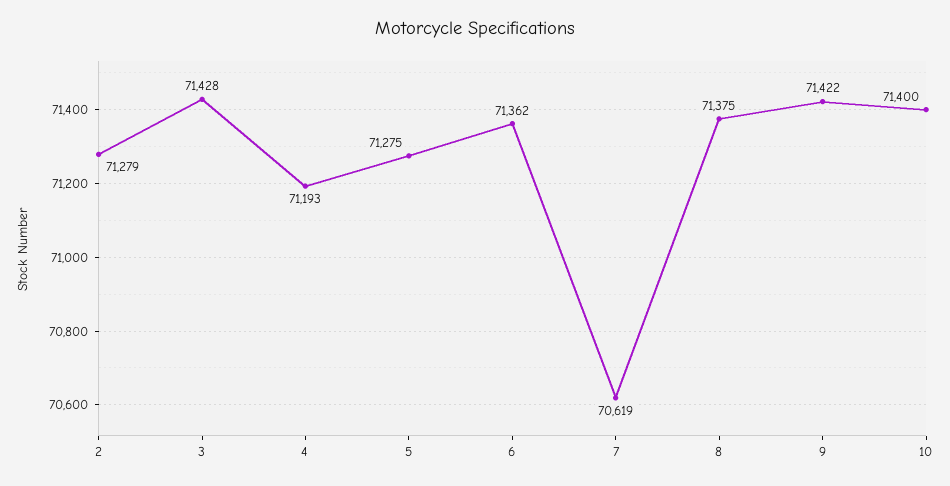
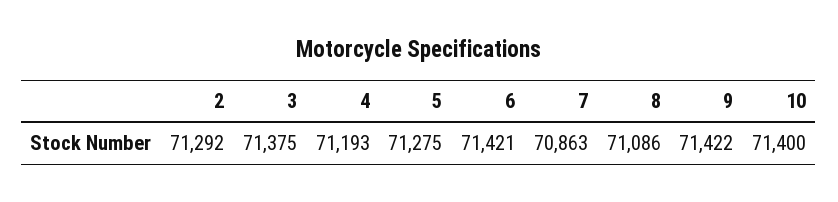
2: 71279 -> 71292
3: 71428 -> 71375
6: 71362 -> 71421
7: 70619 -> 70863
8: 71375 -> 71086

